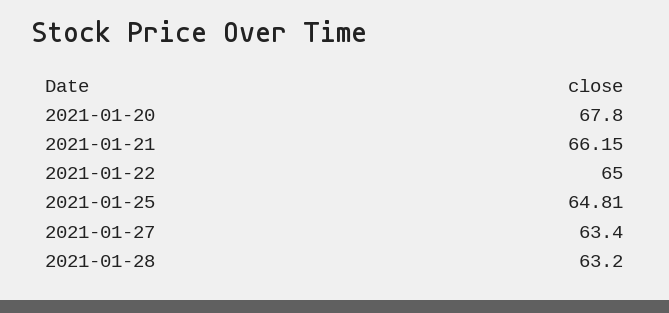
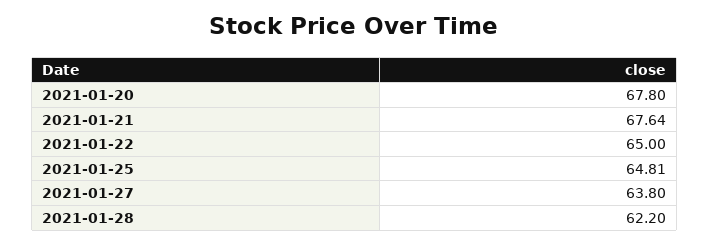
2021-01-21: 66.15 -> 67.64
2021-01-27: 63.4 -> 63.8
2021-01-28: 63.2 -> 62.2

